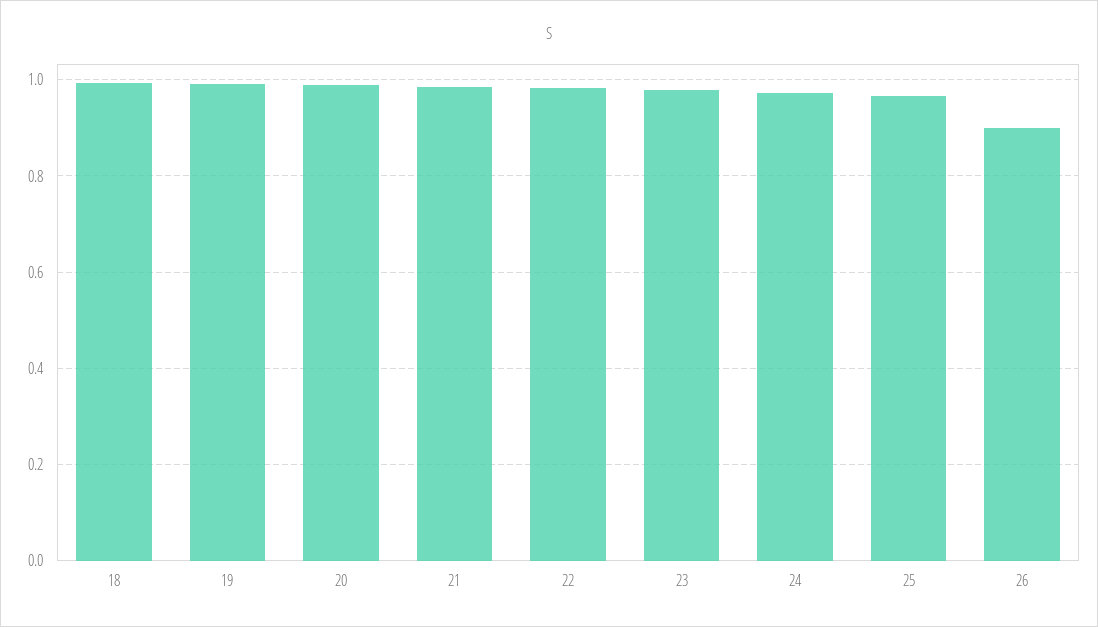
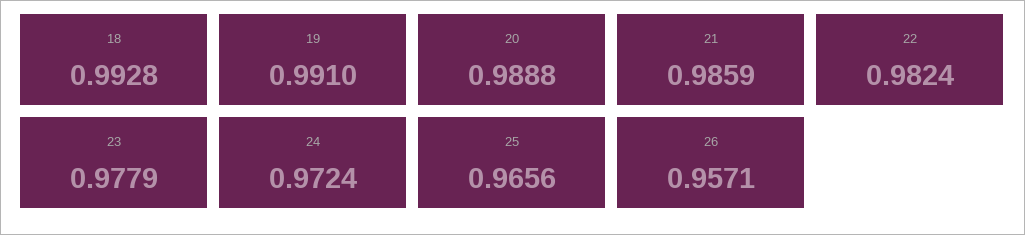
26: 0.9 -> 0.9571

